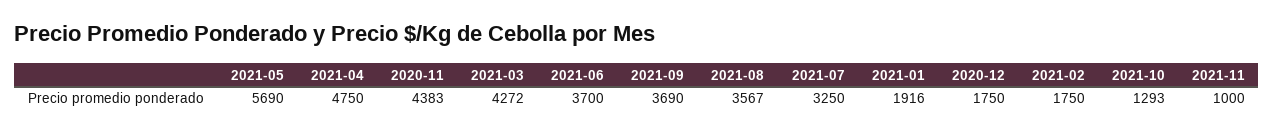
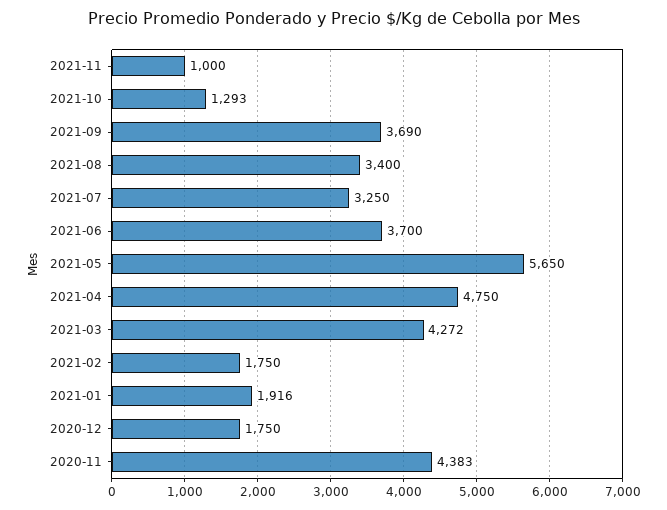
2021-05: 5690 -> 5650
2021-08: 3567 -> 3400

